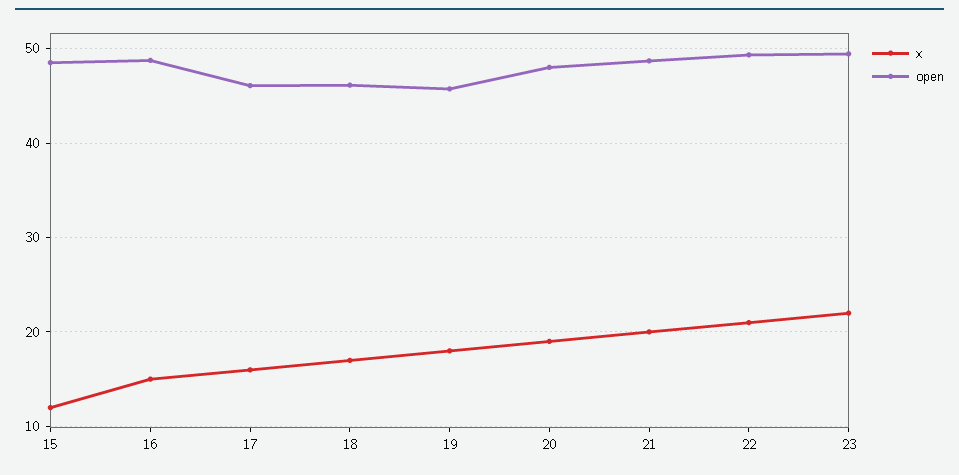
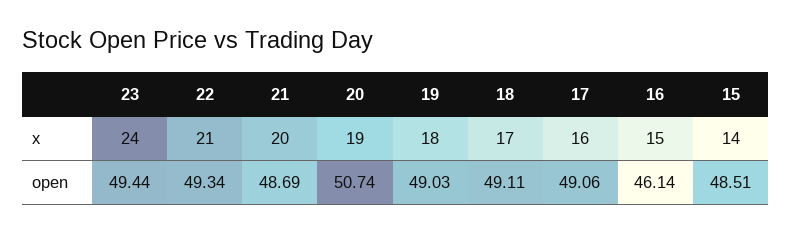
x, 15: 12 -> 14
open, 16: 49 -> 46.14
open, 17: 46 -> 49.06
open, 18: 46 -> 49.11
open, 19: 46 -> 49.03
open, 20: 48 -> 50.74
x, 23: 22 -> 24

